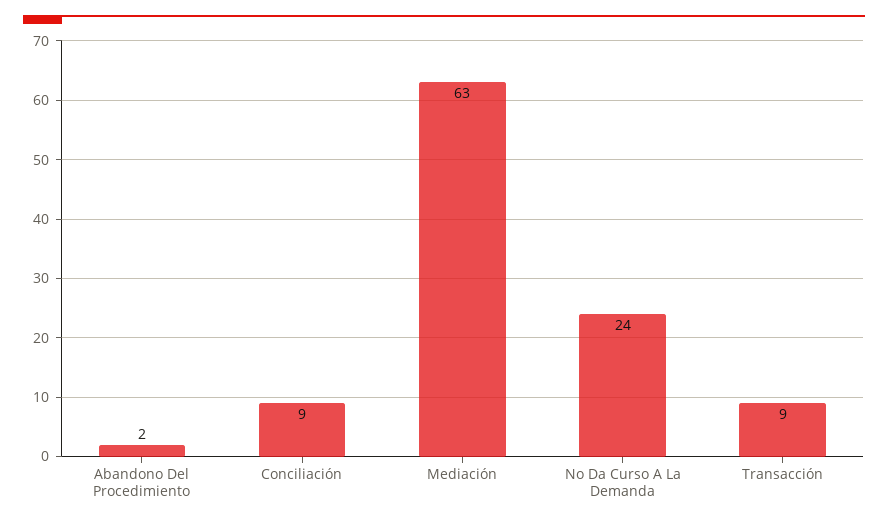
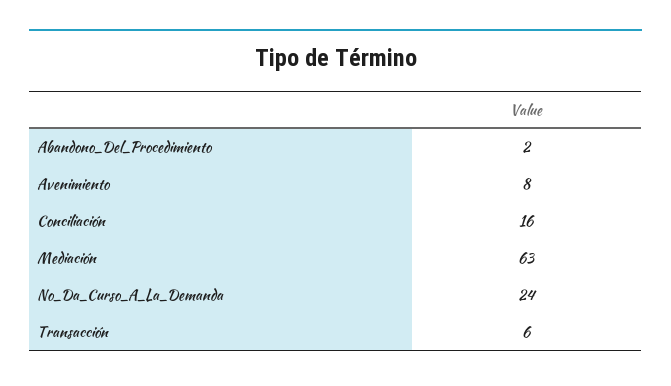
Conciliación: 9 -> 16
Transacción: 9 -> 6
Avenimiento: none -> 8

